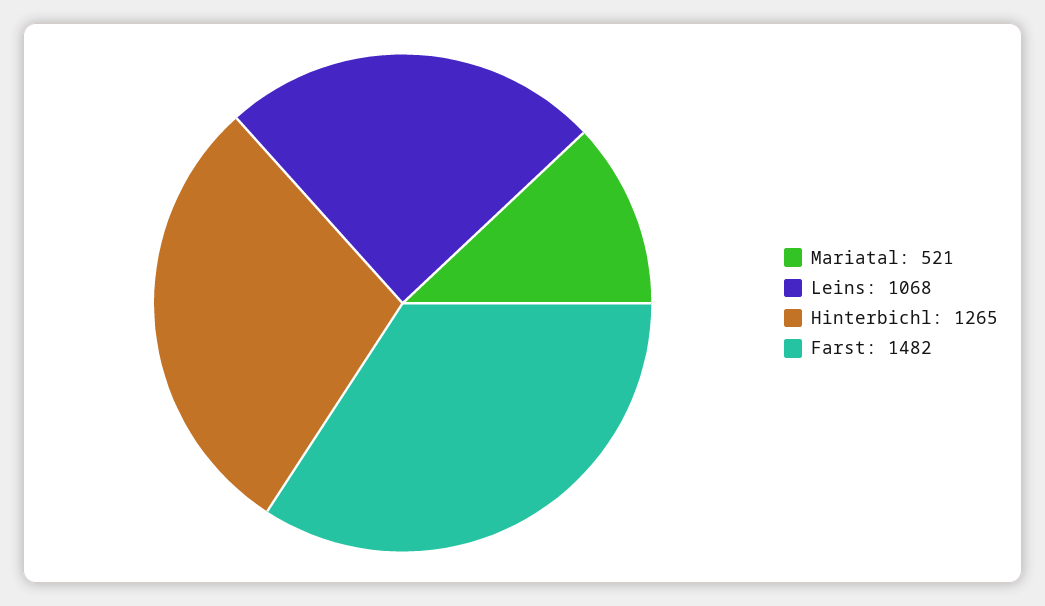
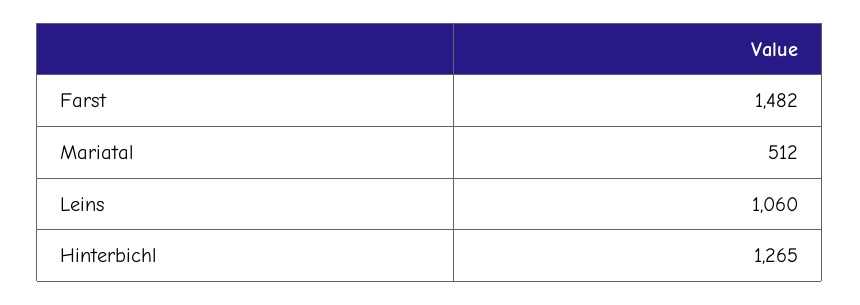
Mariatal: 521 -> 512
Leins: 1068 -> 1060

